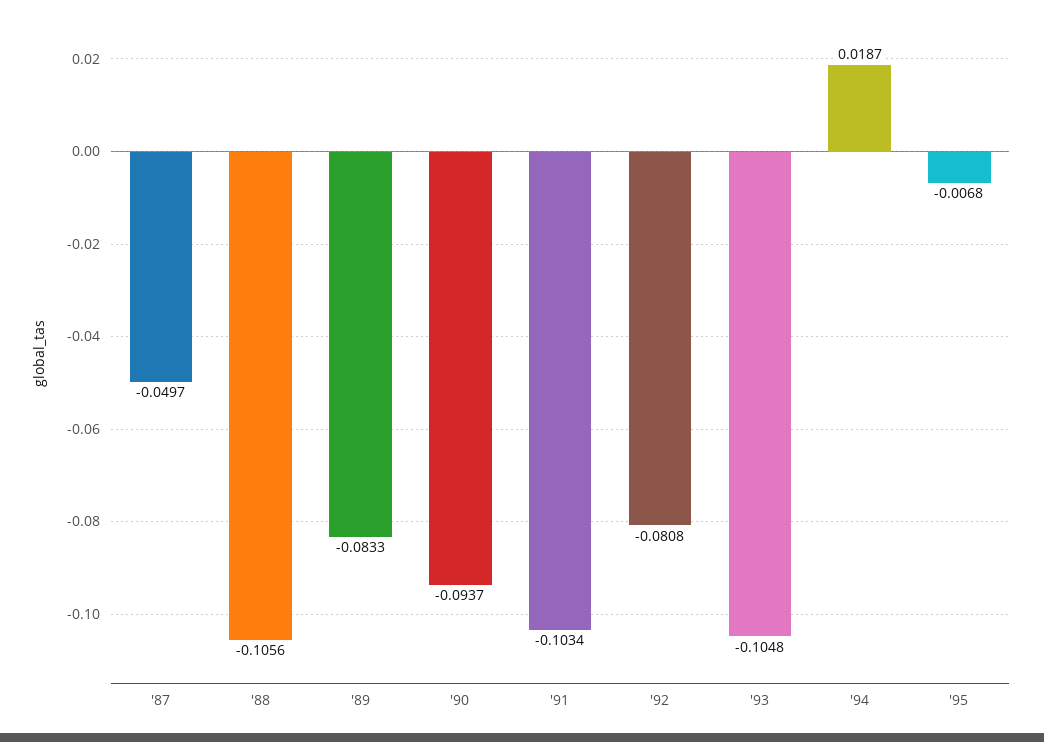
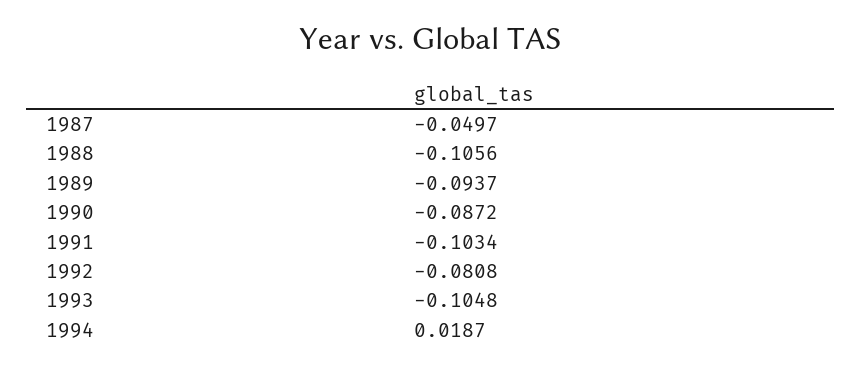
'89: -0.0833 -> -0.0937
'90: -0.0937 -> -0.0872
'95: -0.0068 -> none

